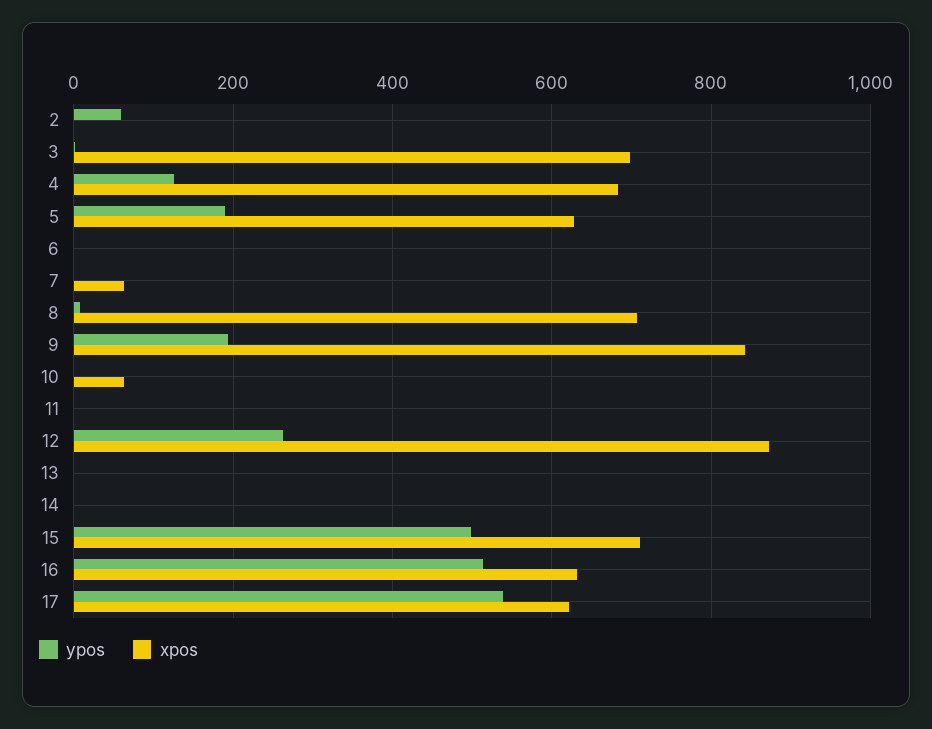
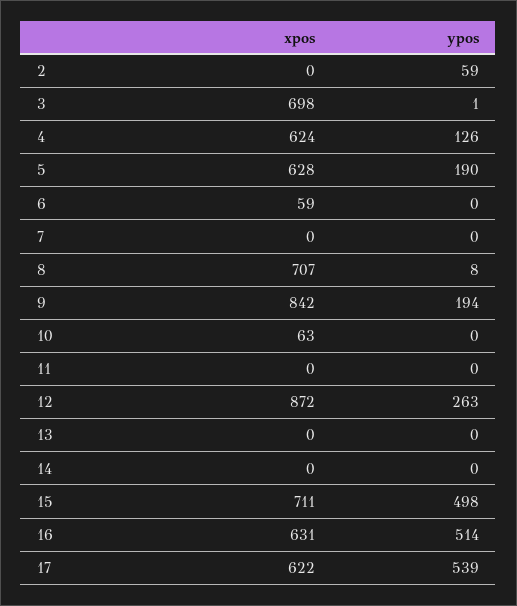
xpos, 4: 680 -> 624
xpos, 6: 0 -> 59
xpos, 7: 60 -> 0

